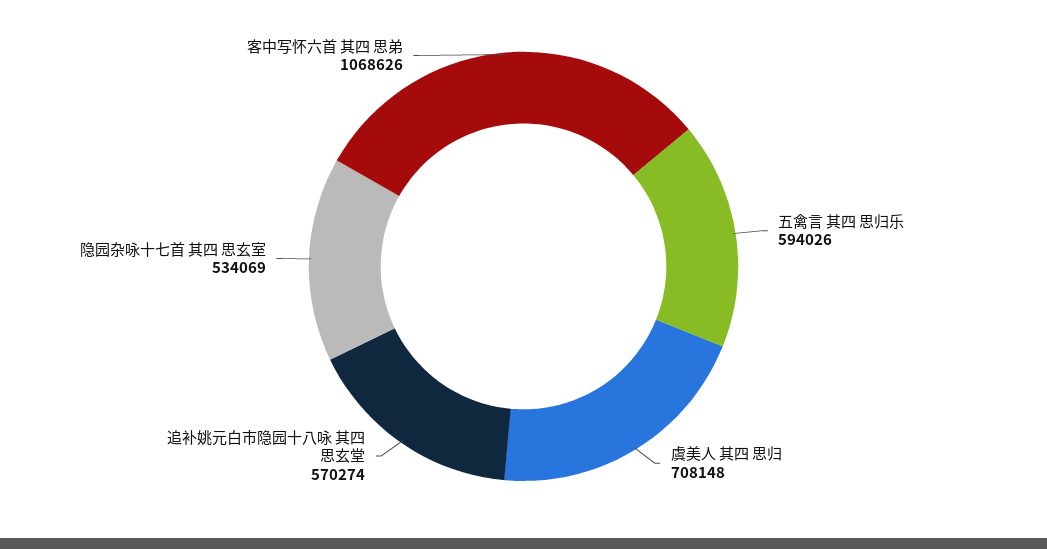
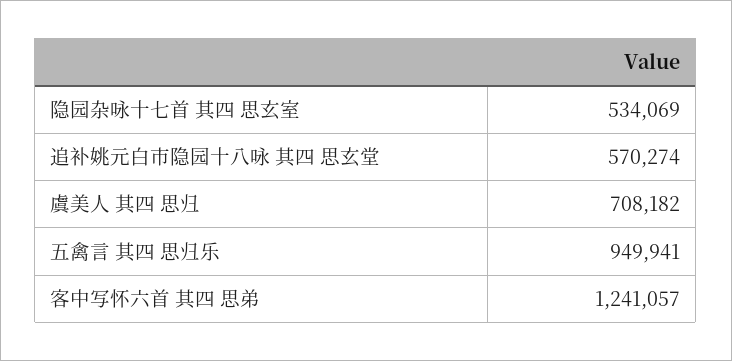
五禽言 其四 思归乐: 594026 -> 949941
虞美人 其四 思归: 708148 -> 708182
客中写怀六首 其四 思弟: 1068626 -> 1241057

